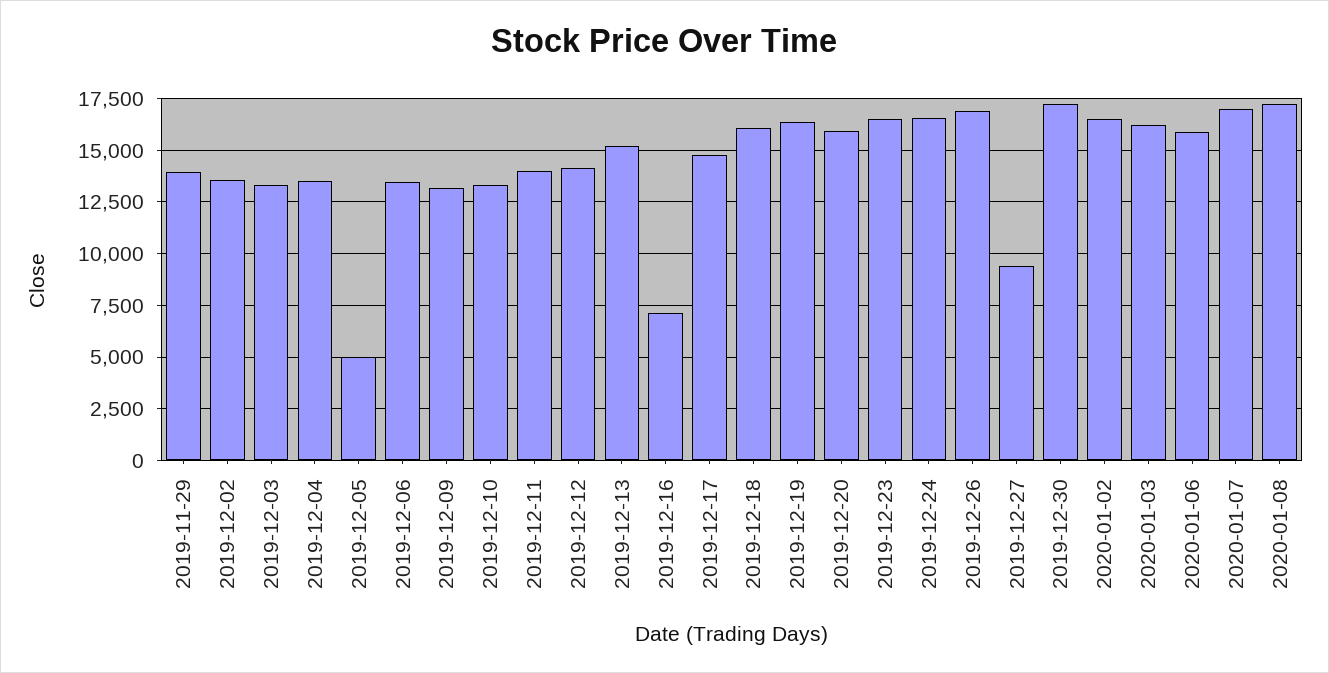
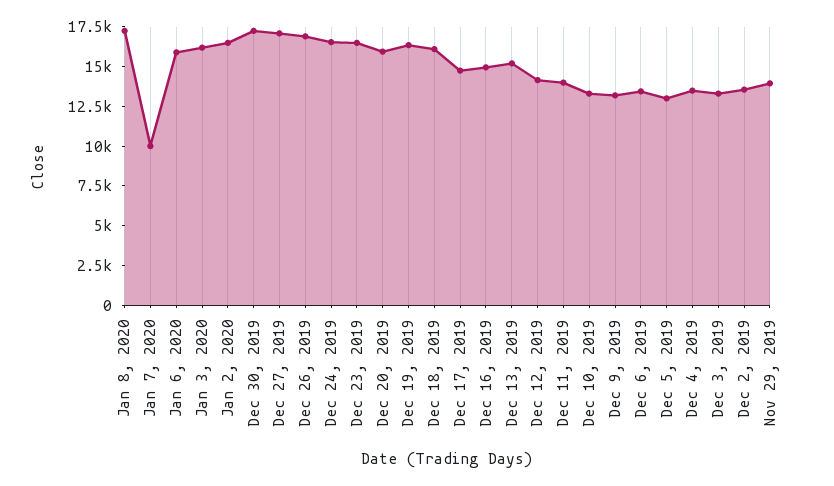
2019-12-05: 5000 -> 12500
2019-12-16: 7000 -> 15000
2019-12-27: 9500 -> 17500
2020-01-07: 17000 -> 10000

